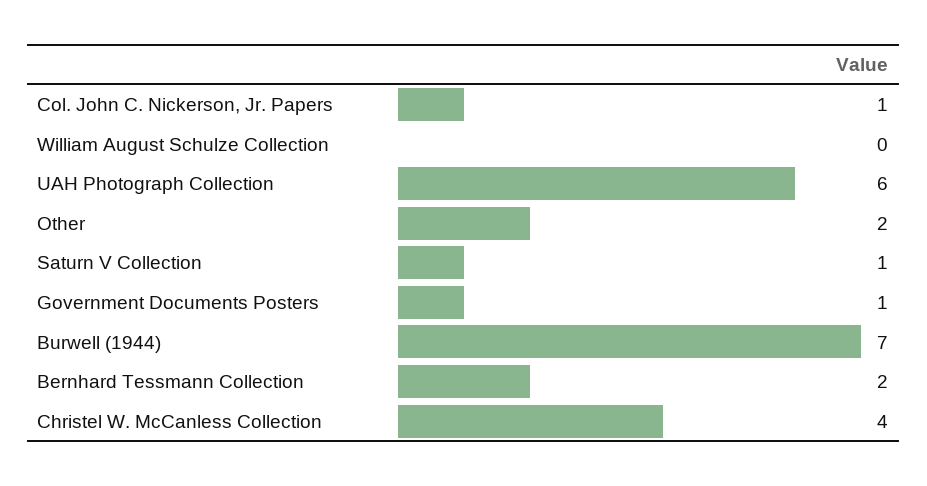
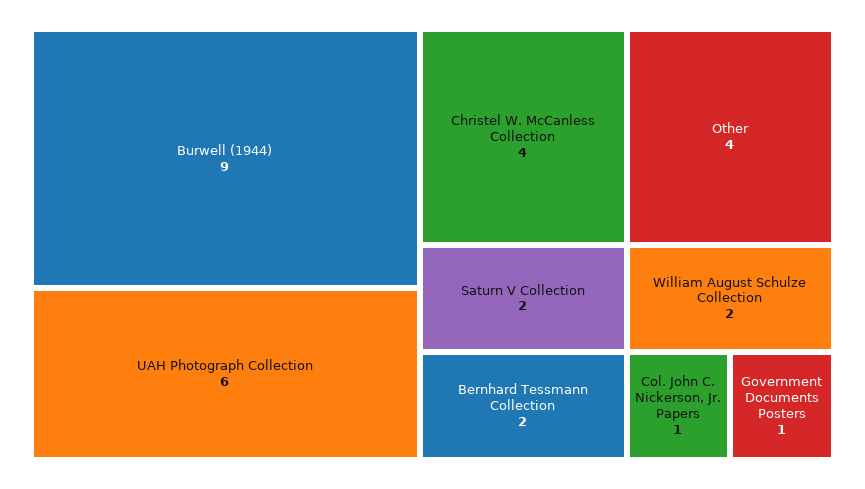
William August Schulze Collection: 0 -> 2
Other: 2 -> 4
Saturn V Collection: 1 -> 2
Burwell (1944): 7 -> 9

